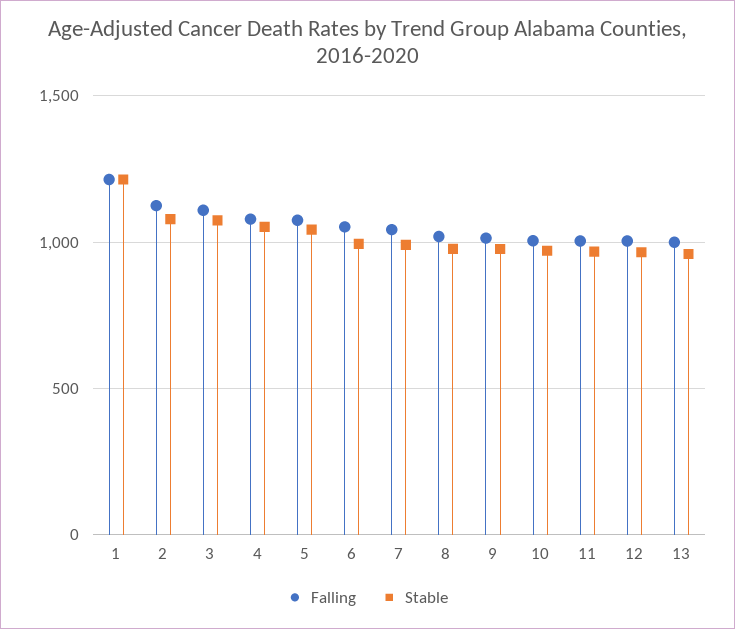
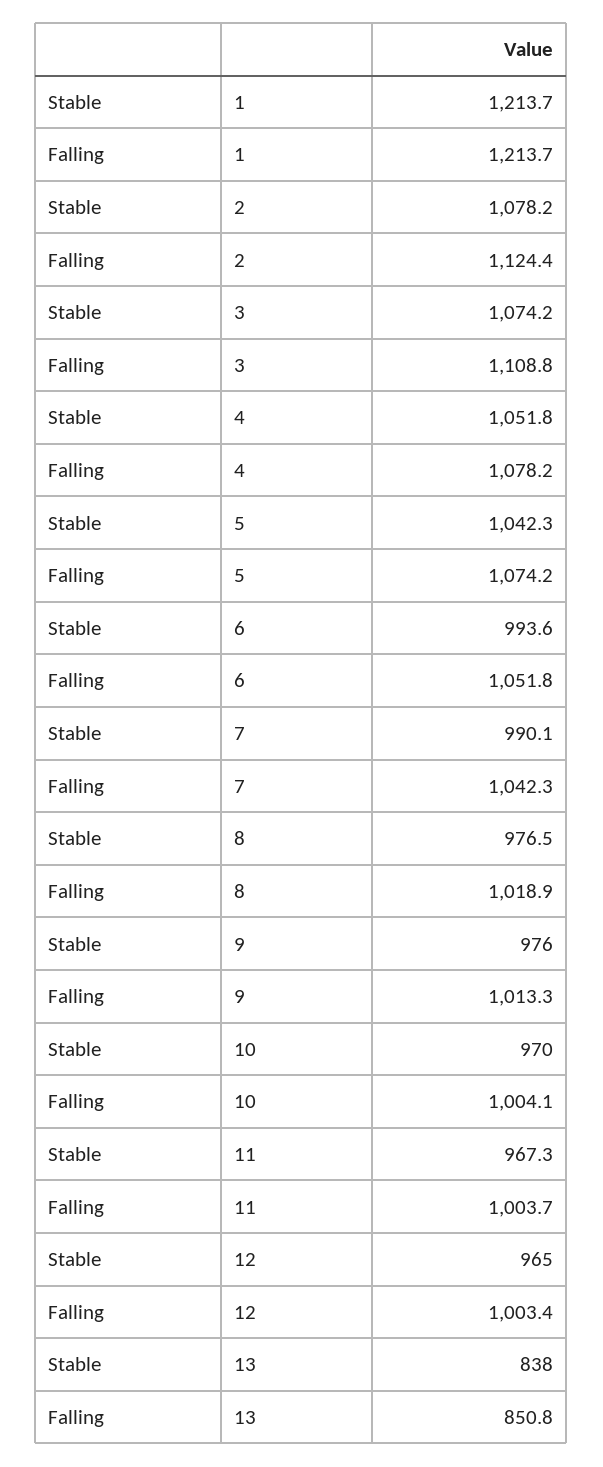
Falling, 13: 1000 -> 850.8
Stable, 13: 950 -> 838

